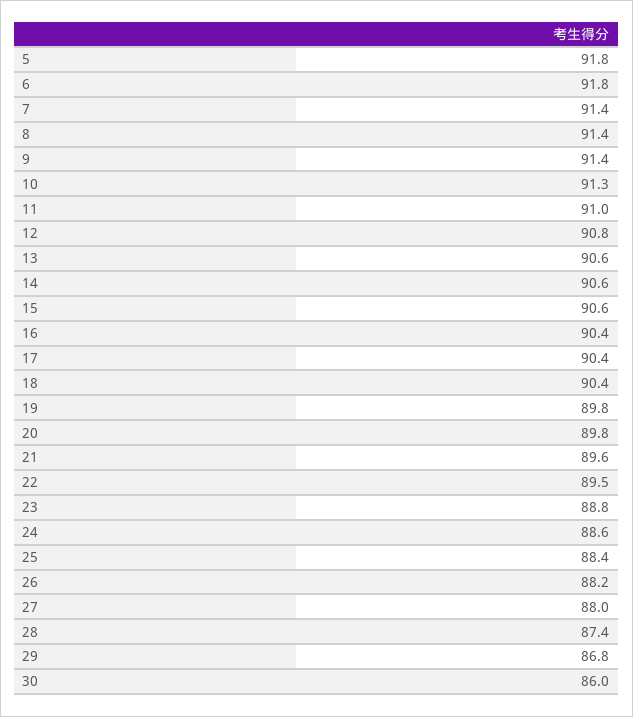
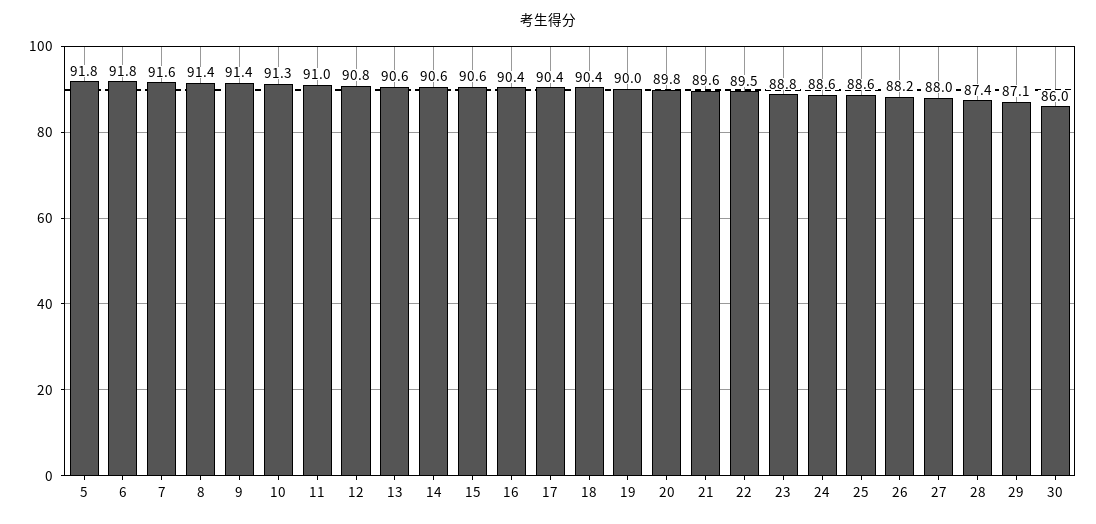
7: 91.4 -> 91.6
19: 89.8 -> 90
25: 88.4 -> 88.6
29: 86.8 -> 87.1

